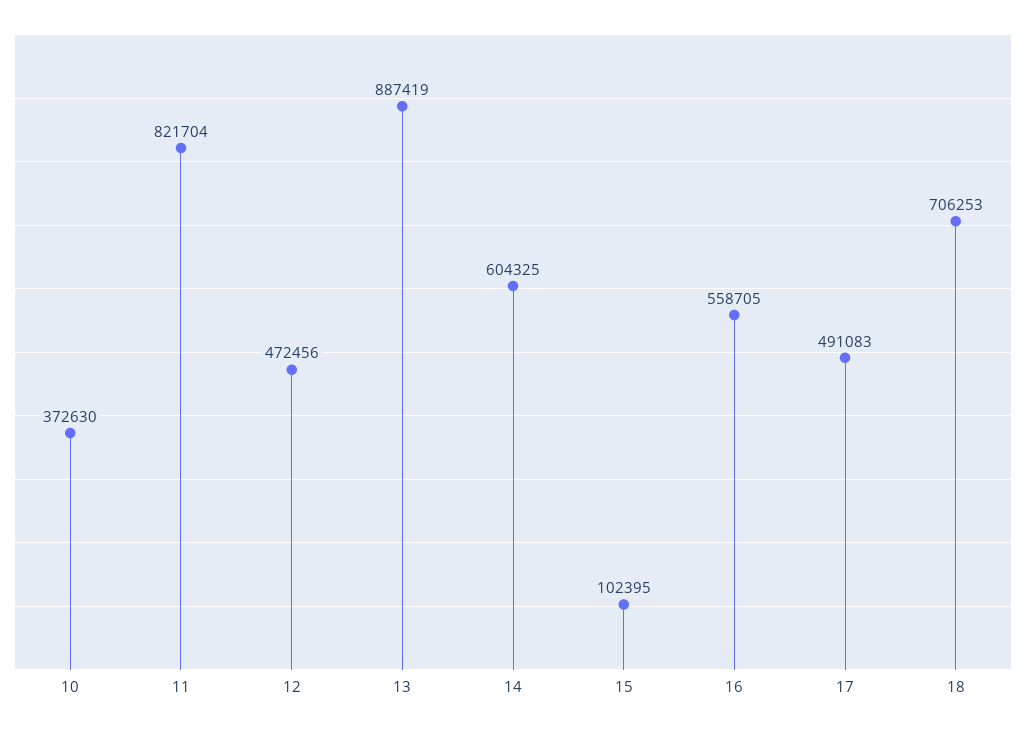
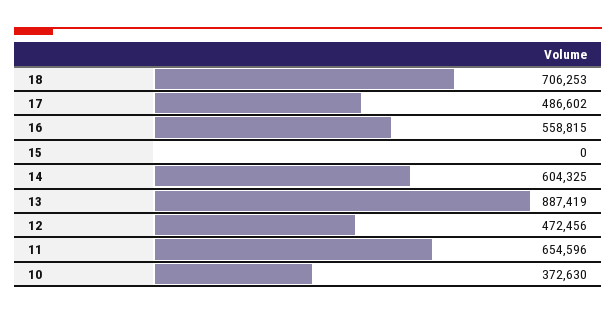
11: 821704 -> 654596
15: 102395 -> 0
16: 558705 -> 558815
17: 491083 -> 486602

